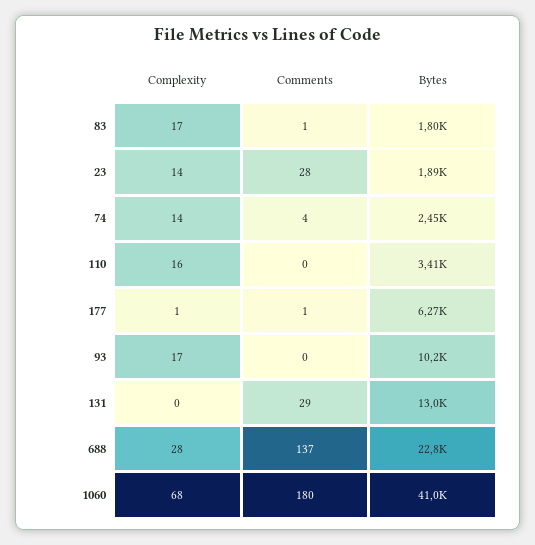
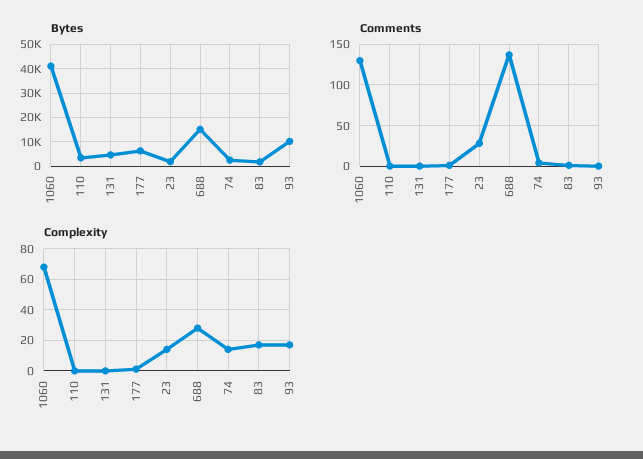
Complexity, 110: 16 -> 0
Comments, 131: 29 -> 0
Bytes, 131: 13000 -> 5000
Bytes, 688: 22800 -> 15000
Comments, 1060: 180 -> 130

